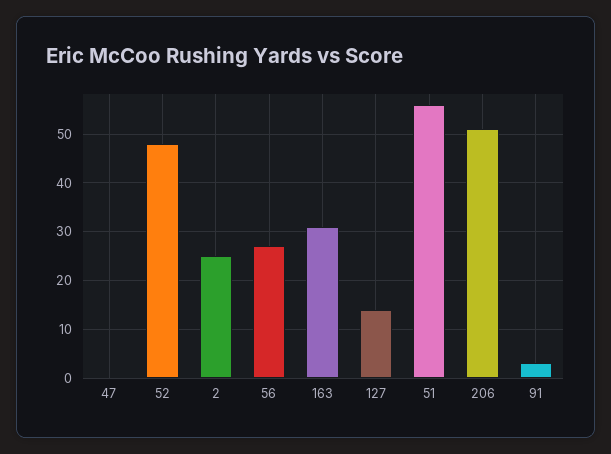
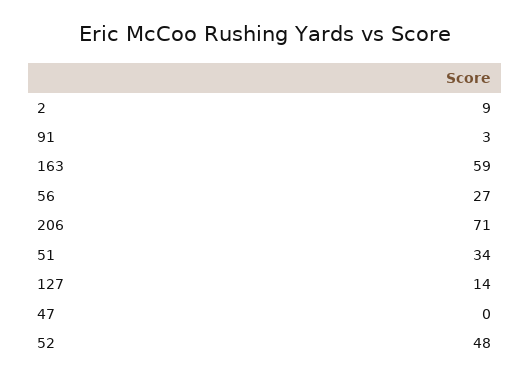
2: 25 -> 9
163: 30 -> 59
51: 55 -> 34
206: 50 -> 71

